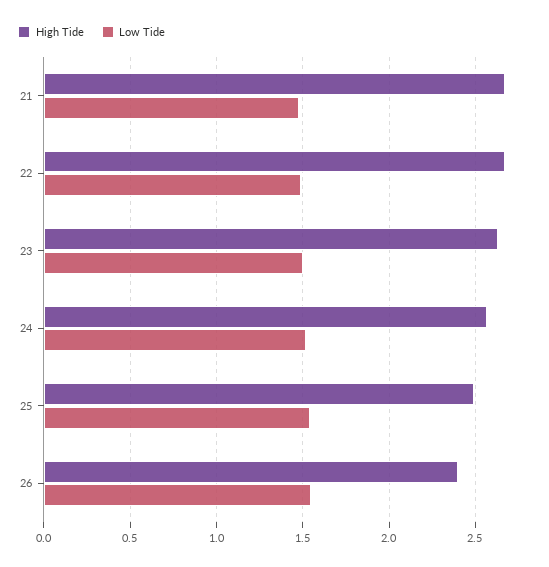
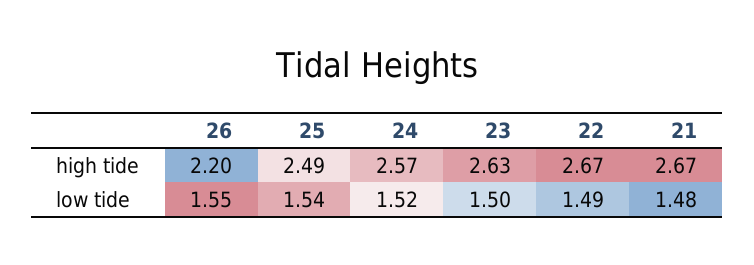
High Tide, 26: 2.4 -> 2.2

